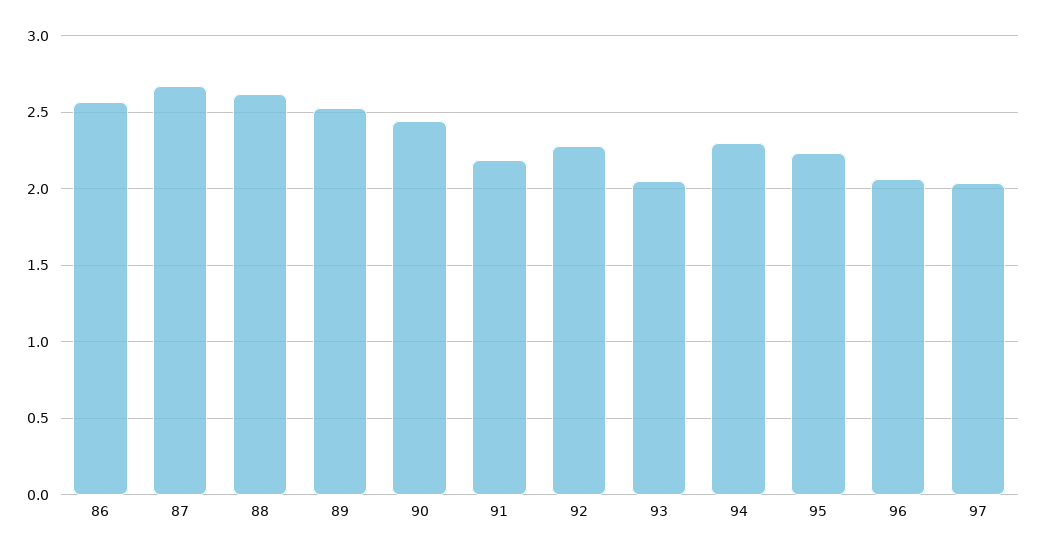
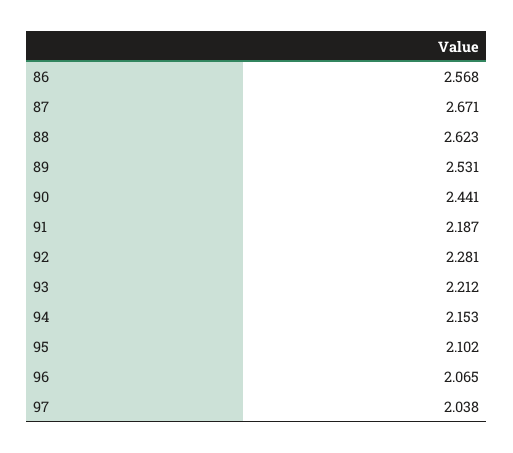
93: 2.05 -> 2.212
94: 2.3 -> 2.153
95: 2.25 -> 2.102

